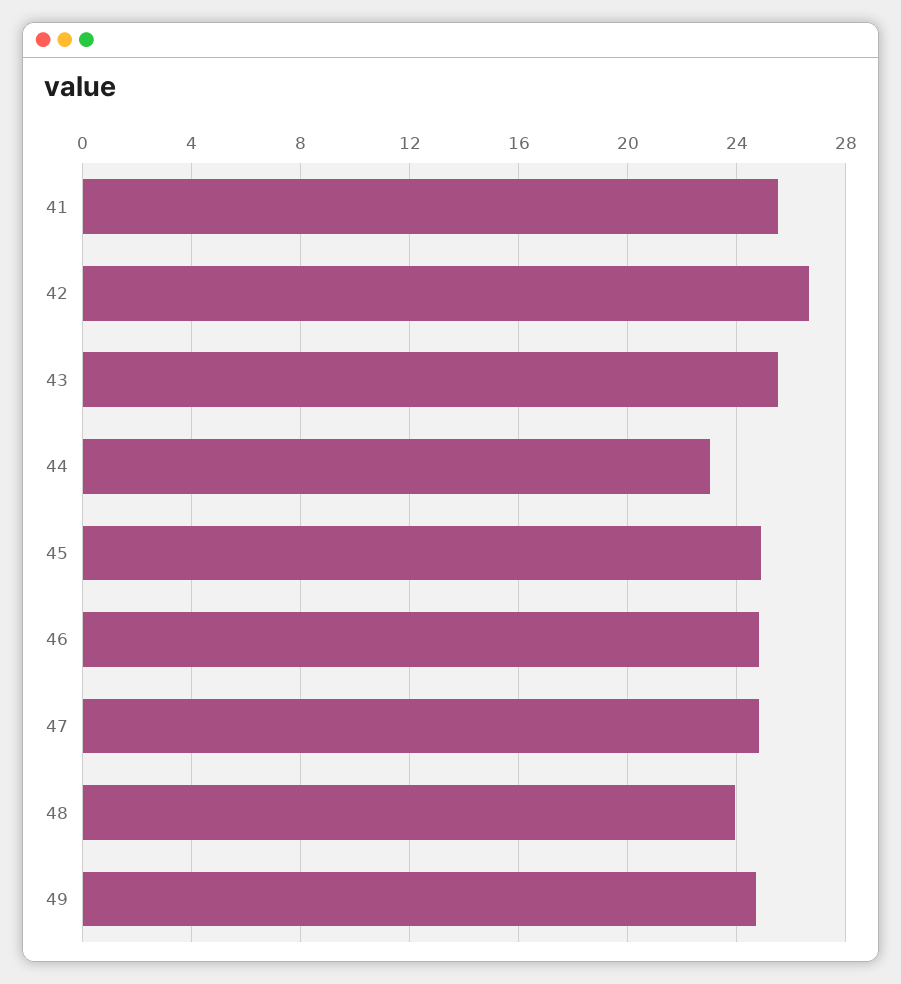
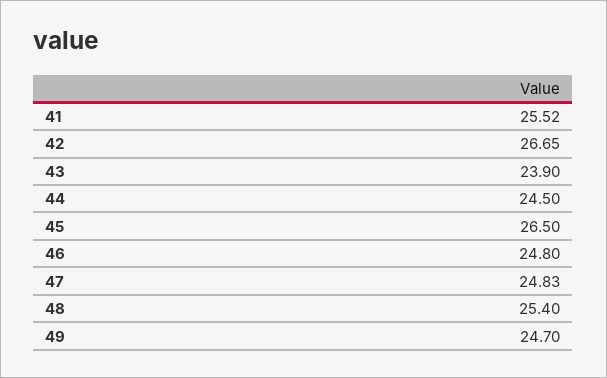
43: 25.5 -> 23.9
44: 23 -> 24.5
45: 25 -> 26.5
48: 24 -> 25.4

